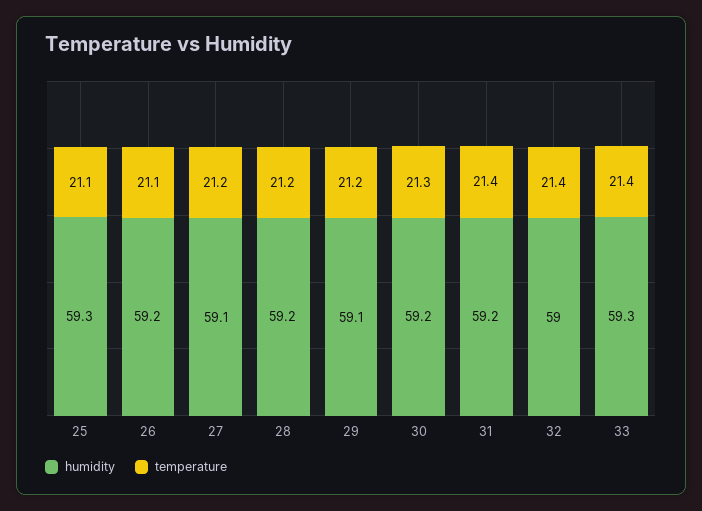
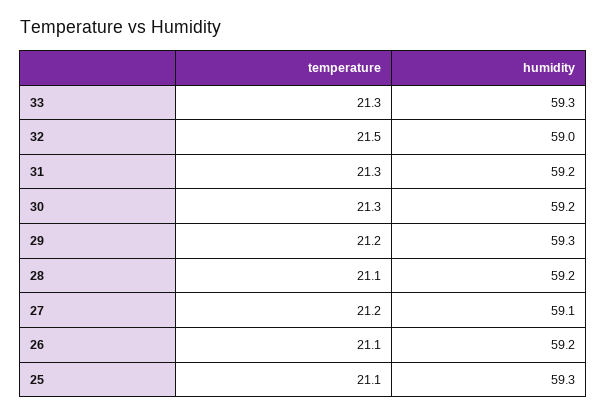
temperature, 28: 21.2 -> 21.1
humidity, 29: 59.1 -> 59.3
temperature, 31: 21.4 -> 21.3
temperature, 32: 21.4 -> 21.5
temperature, 33: 21.4 -> 21.3

